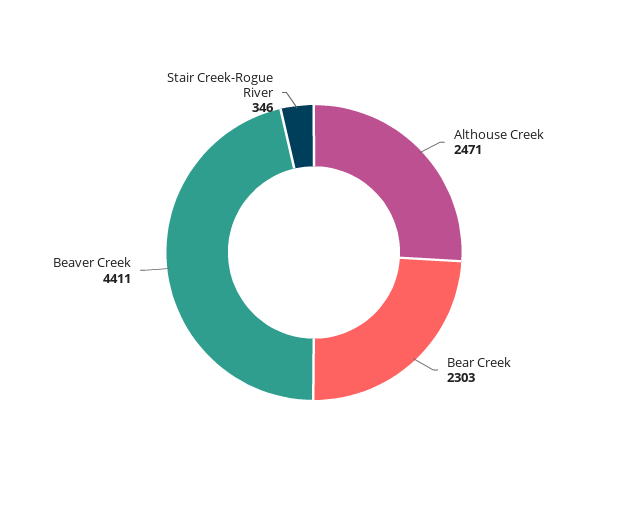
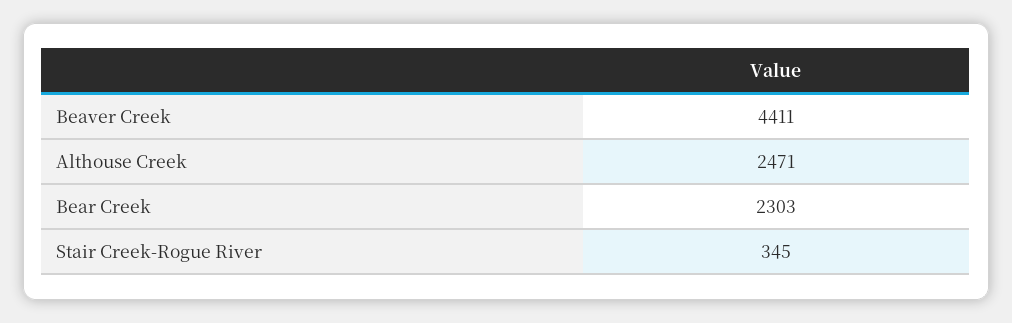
Stair Creek-Rogue River: 346 -> 345

